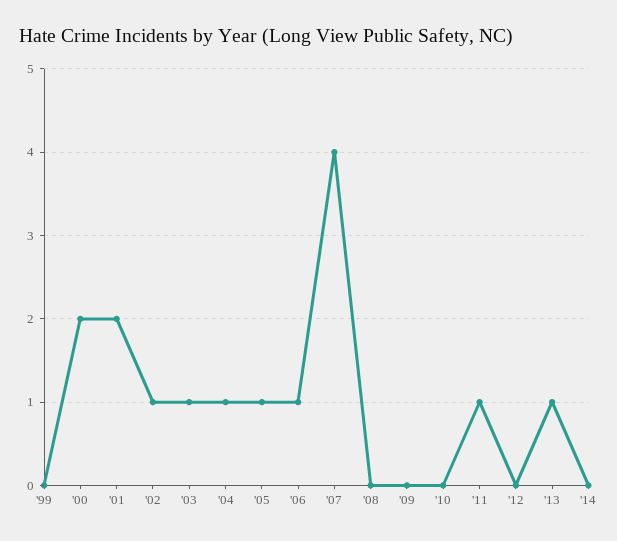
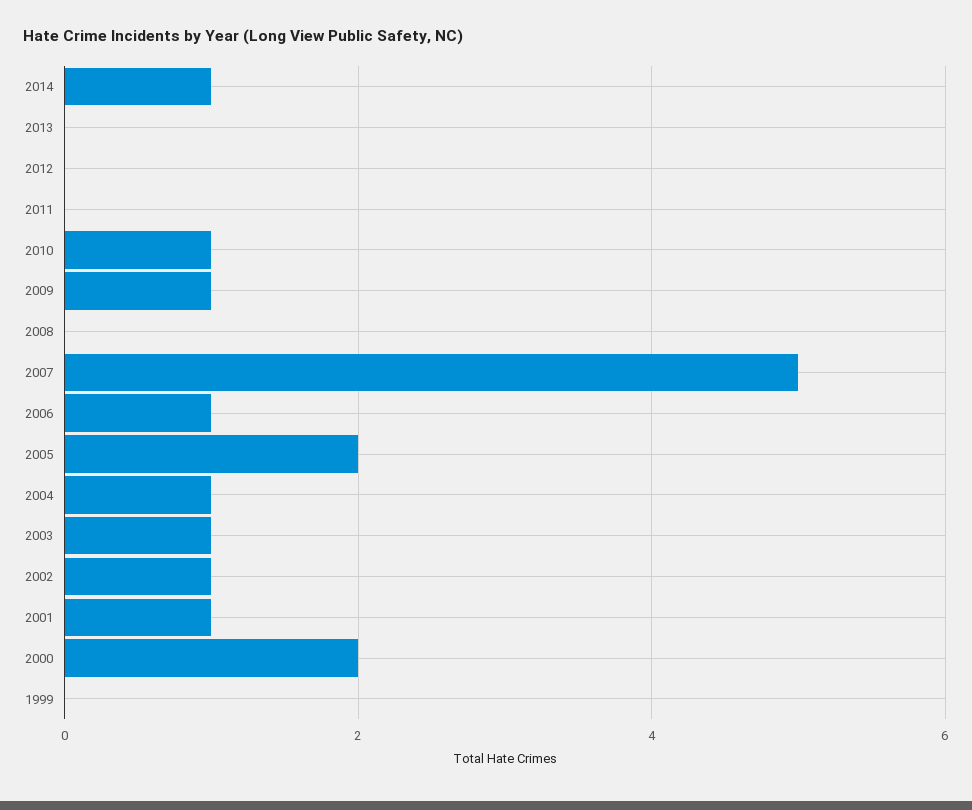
'01: 2 -> 1
'05: 1 -> 2
'07: 4 -> 5
'09: 0 -> 1
'10: 0 -> 1
'11: 1 -> 0
'13: 1 -> 0
'14: 0 -> 1

